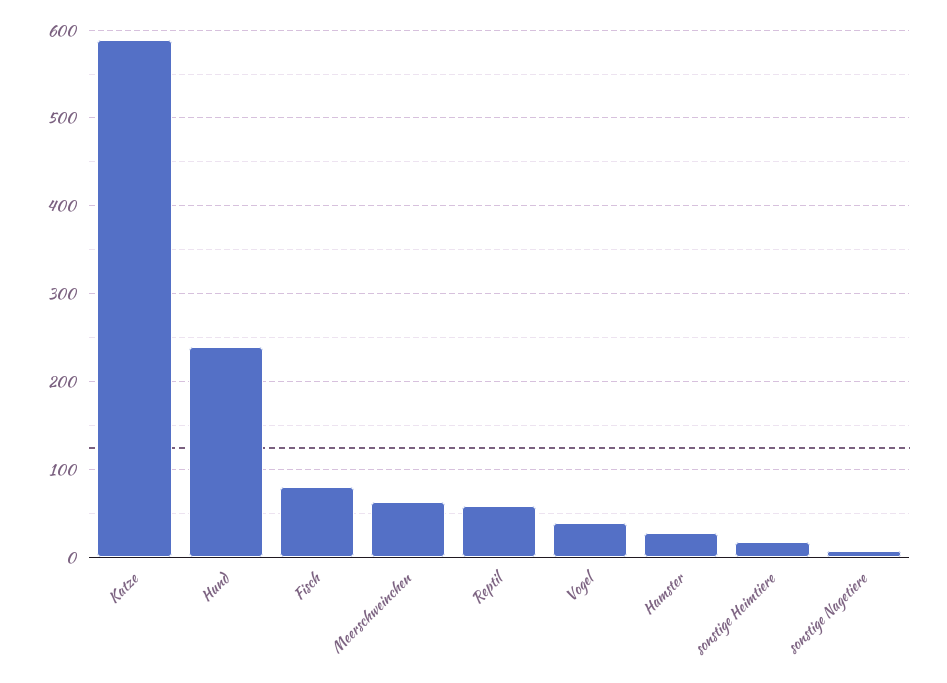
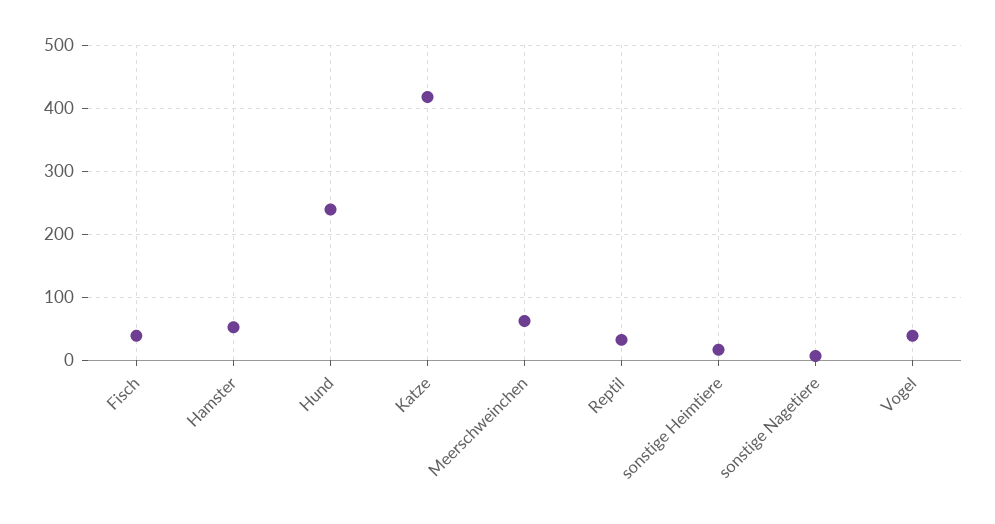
Katze: 590 -> 420
Fisch: 80 -> 40
Reptil: 60 -> 30
Hamster: 30 -> 50

